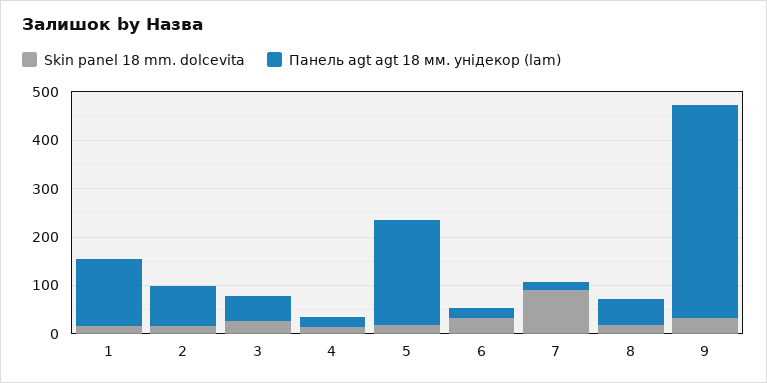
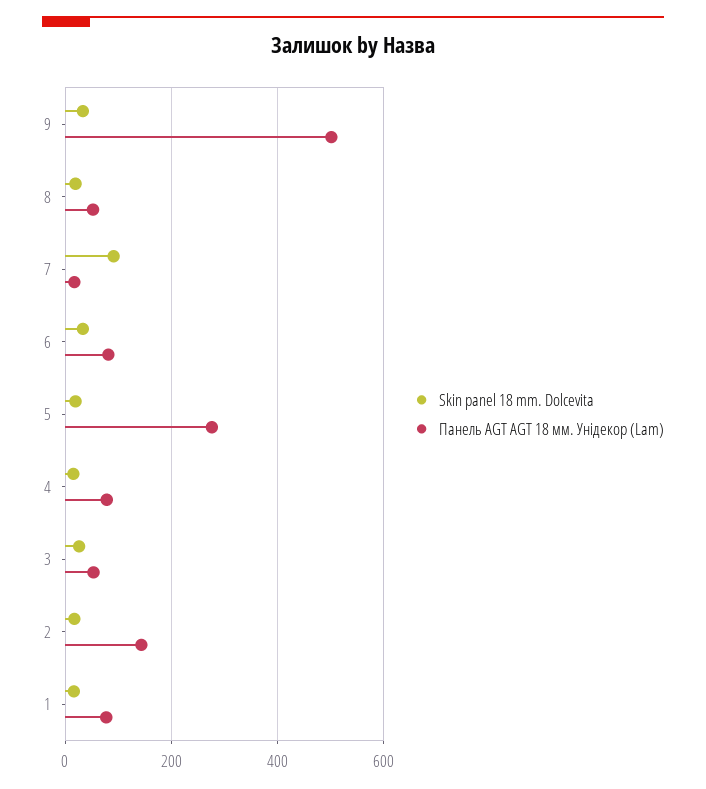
Панель agt agt 18 мм. унідекор (lam), 1: 140 -> 80
Панель agt agt 18 мм. унідекор (lam), 2: 80 -> 140
Панель agt agt 18 мм. унідекор (lam), 4: 20 -> 80
Панель agt agt 18 мм. унідекор (lam), 5: 220 -> 280
Панель agt agt 18 мм. унідекор (lam), 6: 20 -> 80
Панель agt agt 18 мм. унідекор (lam), 9: 440 -> 500

